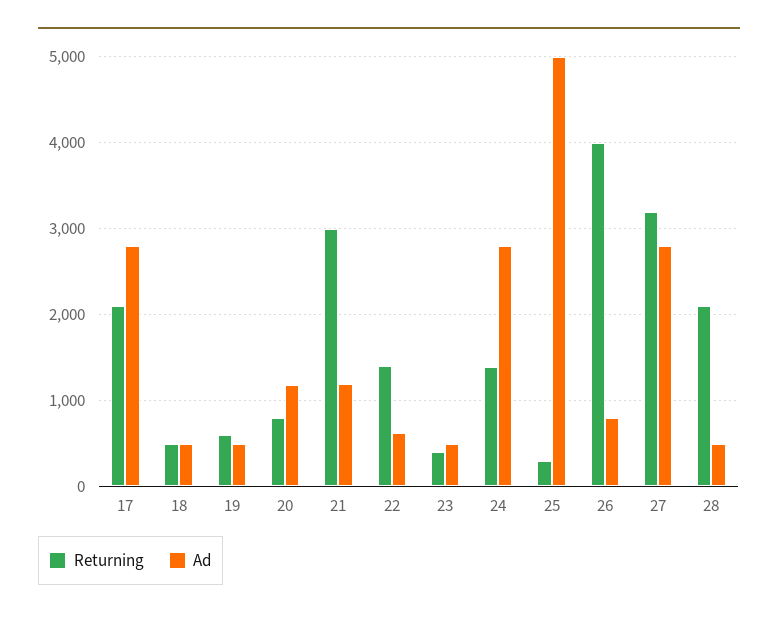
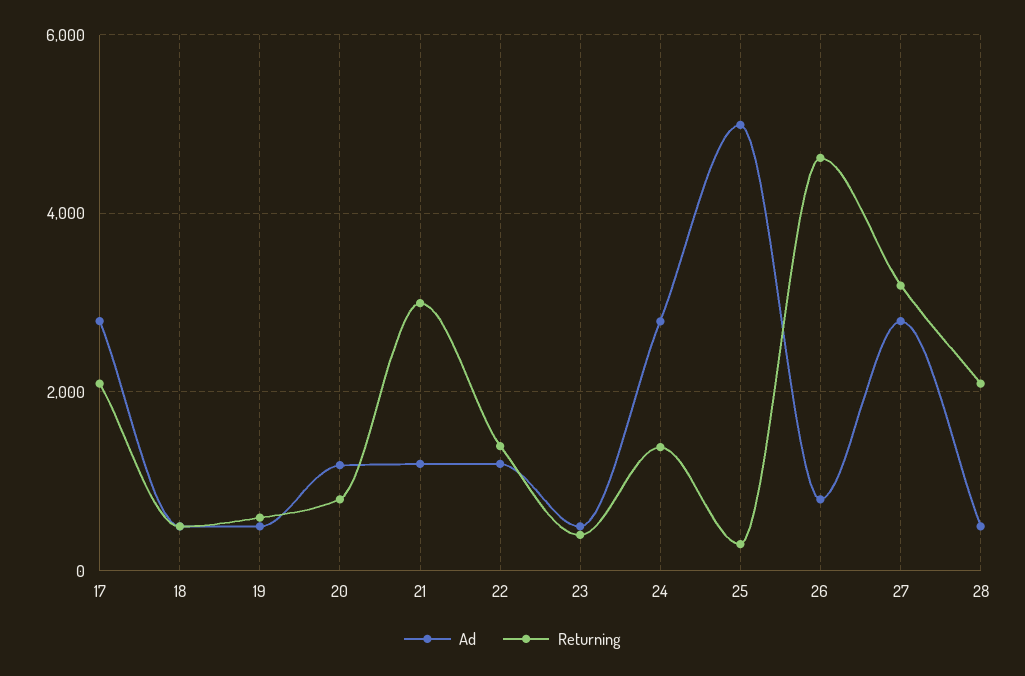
Ad, 22: 600 -> 1200
Returning, 26: 4000 -> 4600

